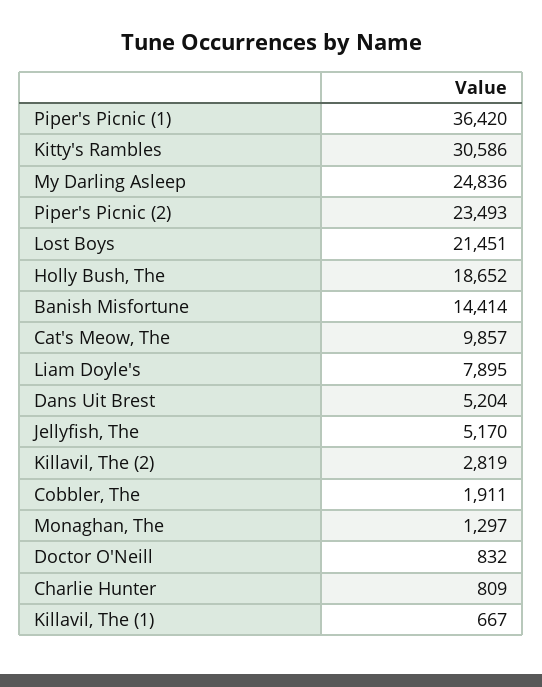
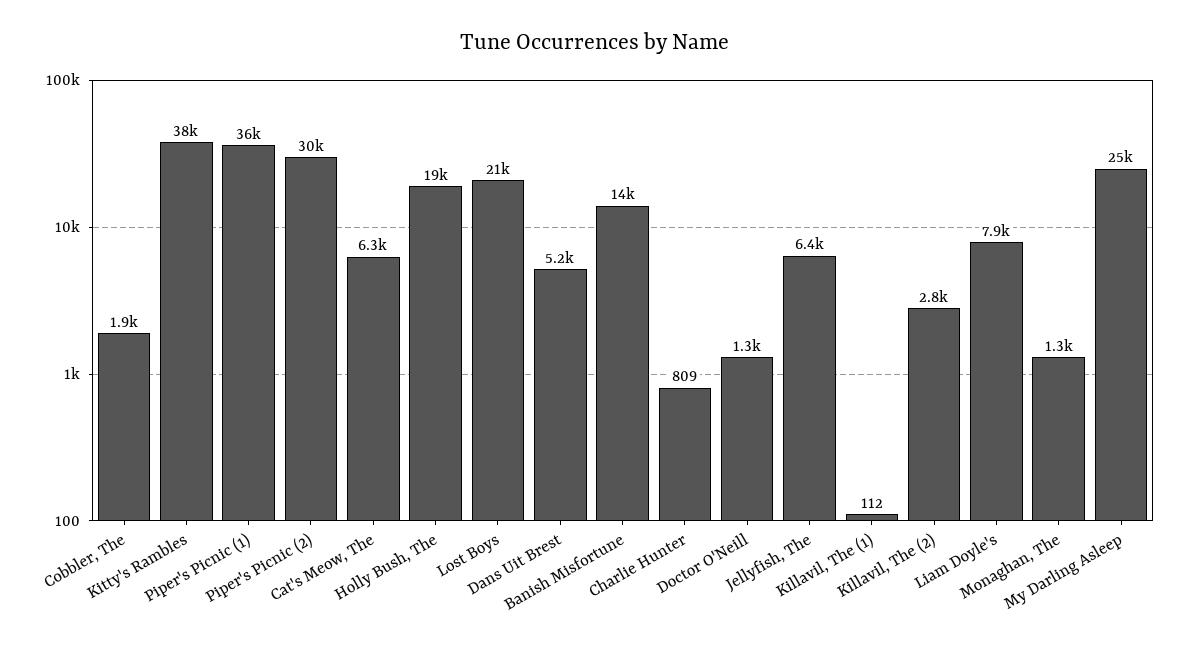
Kitty's Rambles: 30586 -> 38000
Piper's Picnic (2): 23493 -> 30000
Cat's Meow, The: 9857 -> 6300
Jellyfish, The: 5170 -> 6400
Doctor O'Neill: 832 -> 1300
Killavil, The (1): 667 -> 112

